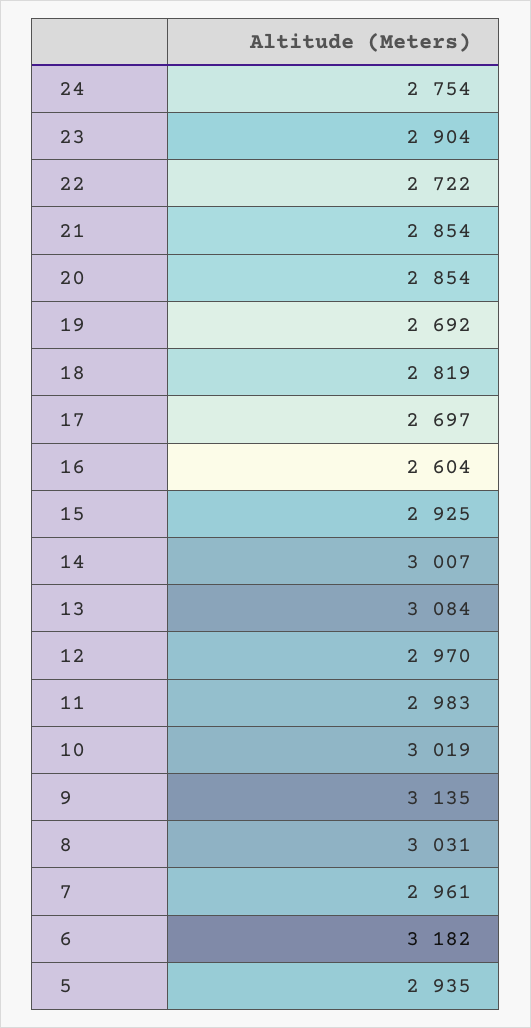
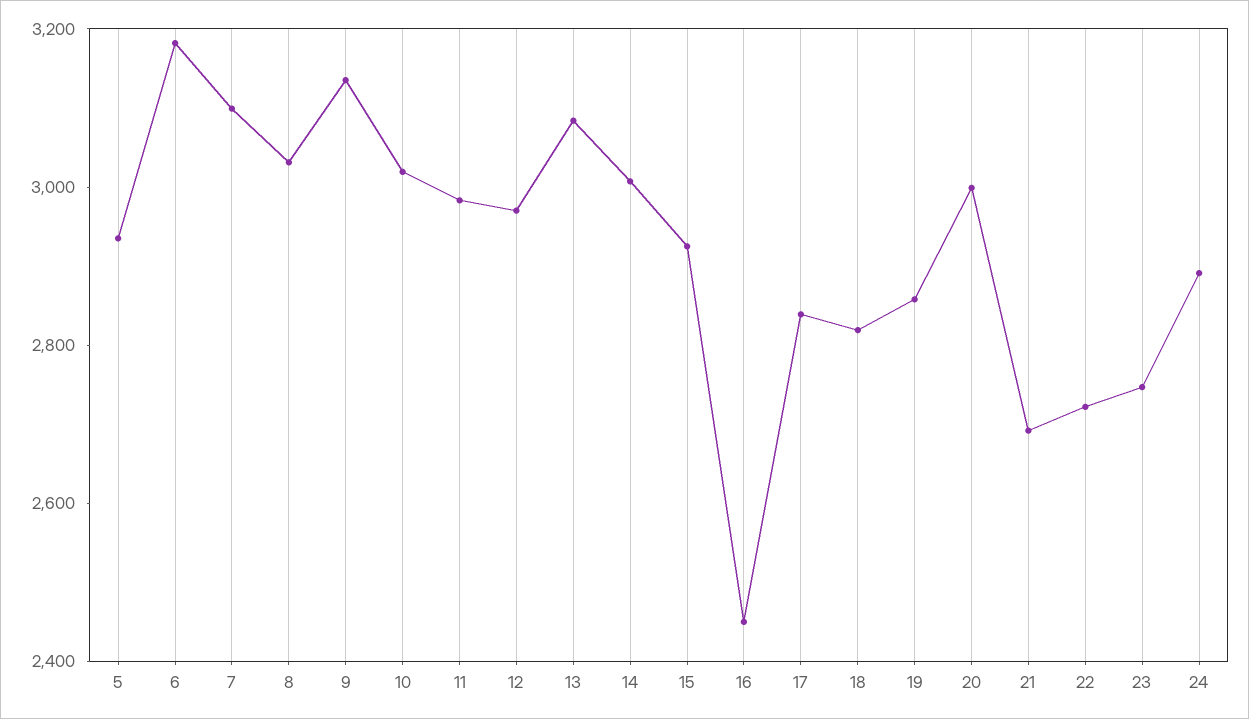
24: 2754 -> 2900
23: 2904 -> 2750
21: 2854 -> 2700
20: 2854 -> 3000
19: 2692 -> 2850
17: 2697 -> 2850
16: 2604 -> 2450
7: 2961 -> 3100

